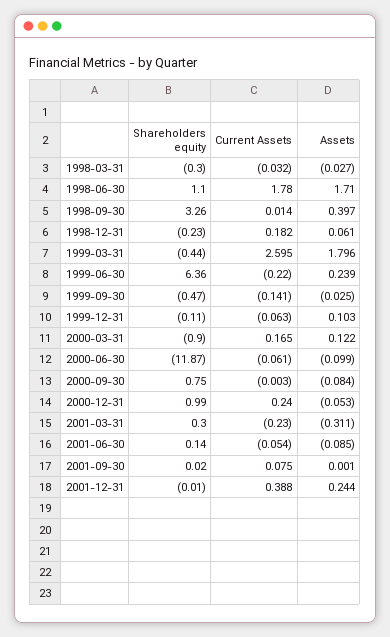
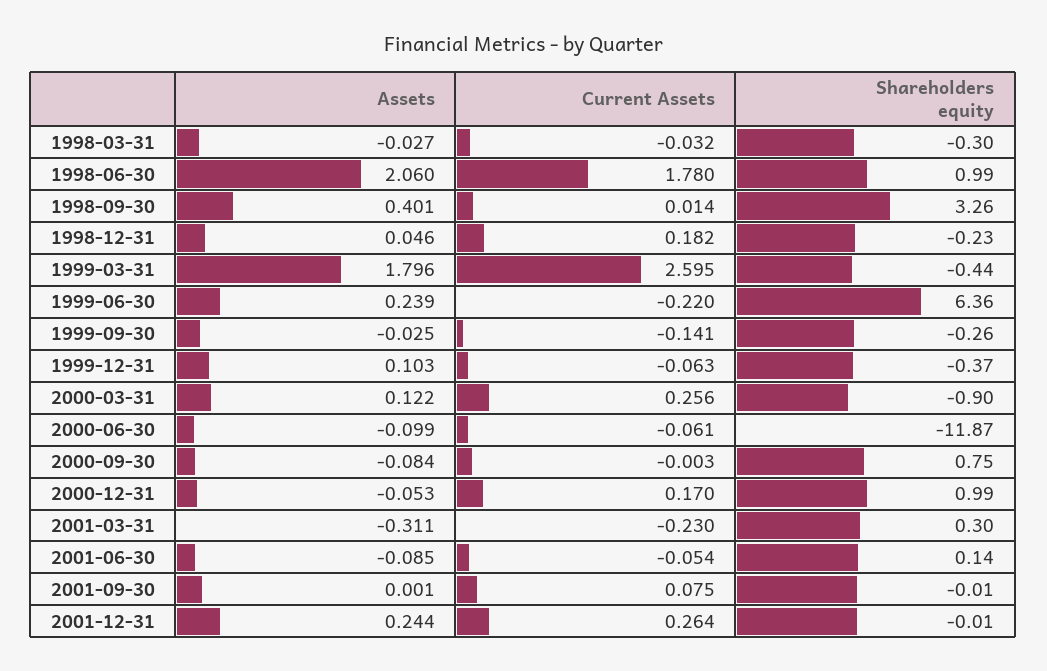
Shareholders equity, 1998-06-30: 1.1 -> 0.99
Assets, 1998-06-30: 1.71 -> 2.06
Assets, 1998-09-30: 0.397 -> 0.401
Assets, 1998-12-31: 0.061 -> 0.046
Shareholders equity, 1999-09-30: -0.47 -> -0.26
Shareholders equity, 1999-12-31: -0.11 -> -0.37
Current Assets, 2000-03-31: 0.165 -> 0.256
Current Assets, 2000-12-31: 0.24 -> 0.17
Shareholders equity, 2001-09-30: 0.02 -> -0.01
Current Assets, 2001-12-31: 0.388 -> 0.264

